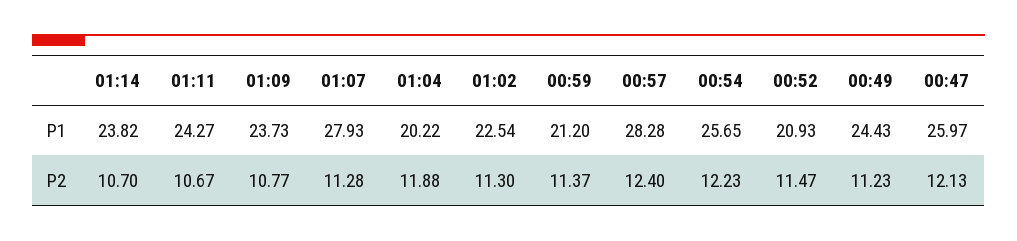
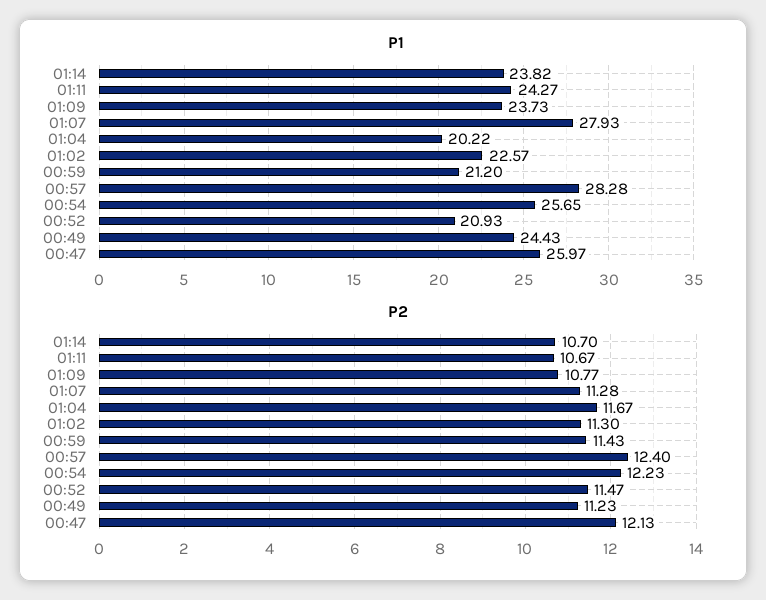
P1, 01:02: 22.54 -> 22.57
P2, 01:04: 11.88 -> 11.67
P2, 00:59: 11.37 -> 11.43

